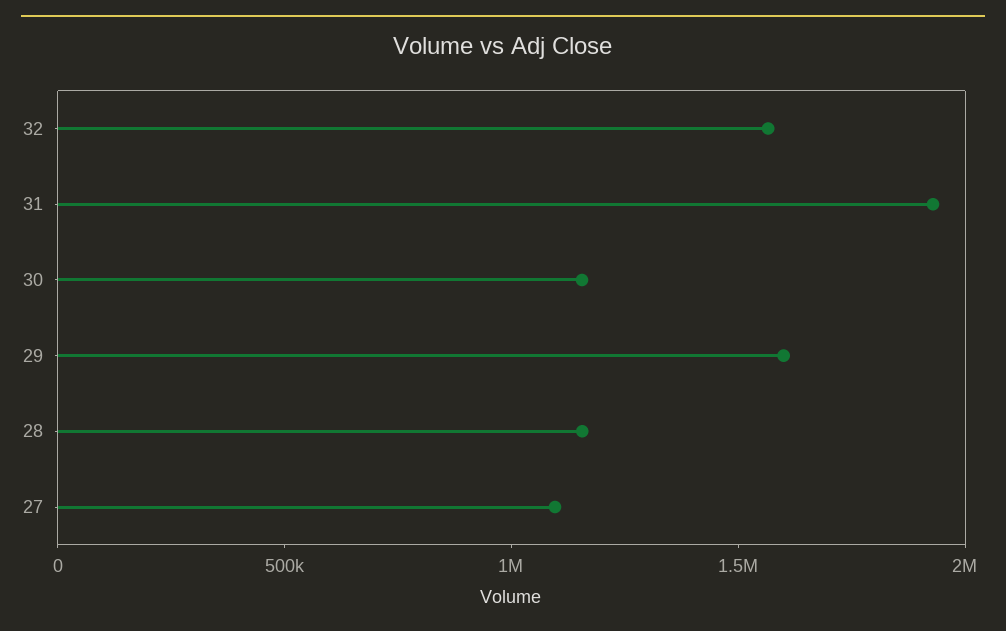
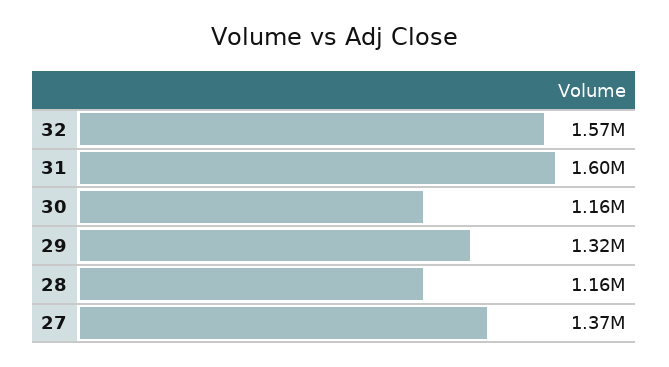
31: 1900000 -> 1600000
29: 1600000 -> 1320000
27: 1100000 -> 1370000

